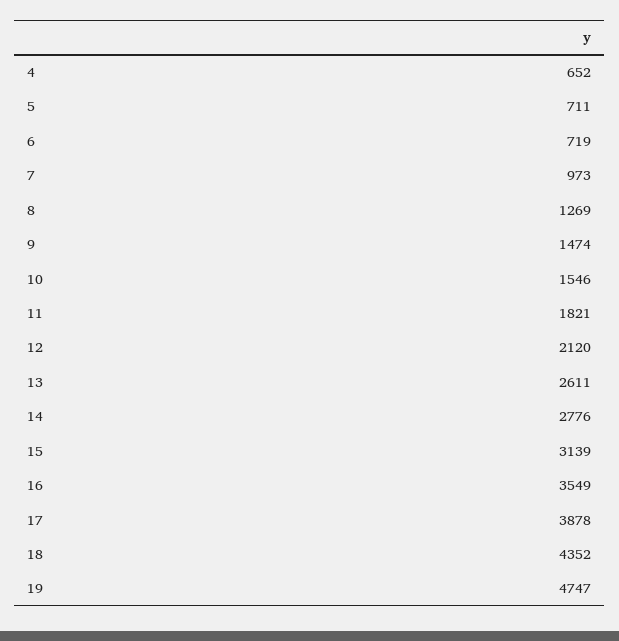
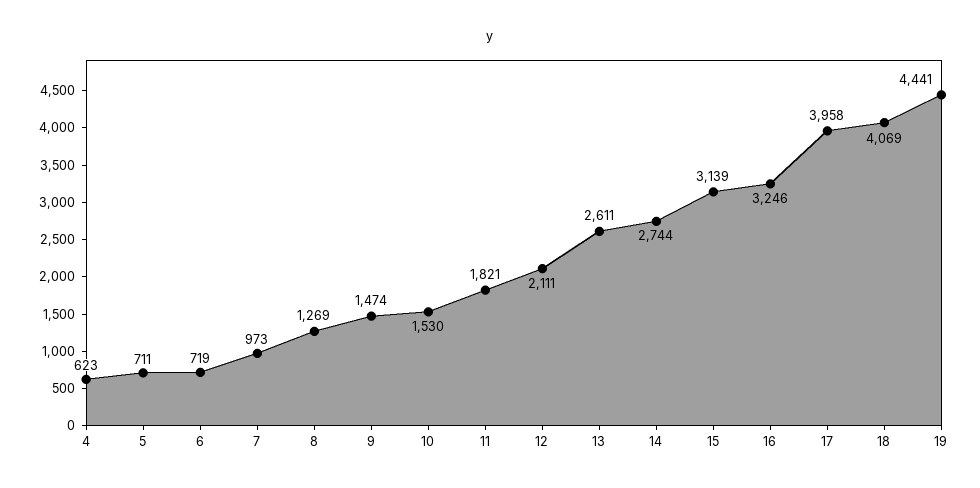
4: 652 -> 623
10: 1546 -> 1530
12: 2120 -> 2111
14: 2776 -> 2744
16: 3549 -> 3246
17: 3878 -> 3958
18: 4352 -> 4069
19: 4747 -> 4441

